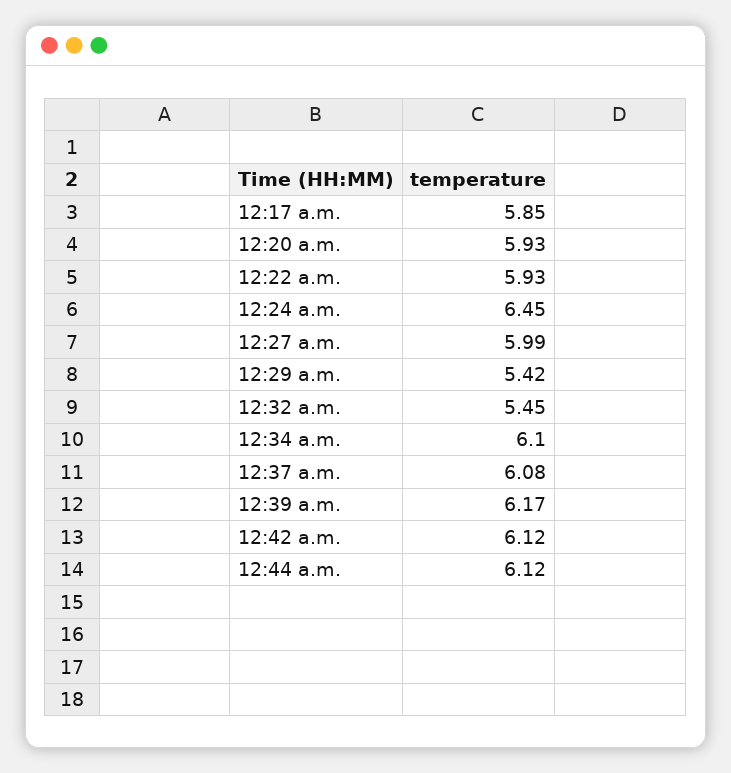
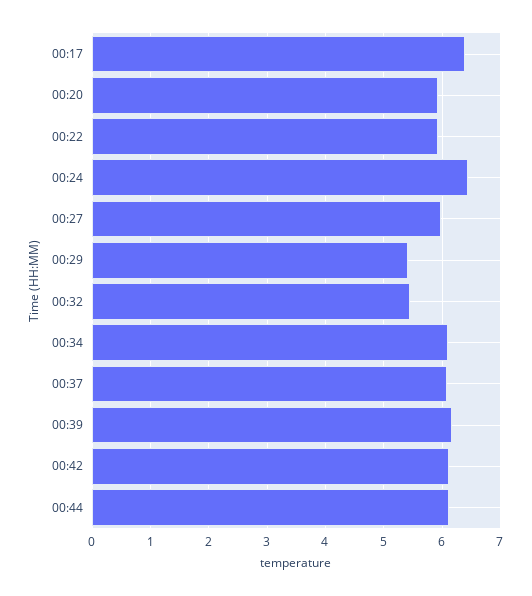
12:17 a.m.: 5.85 -> 6.4

